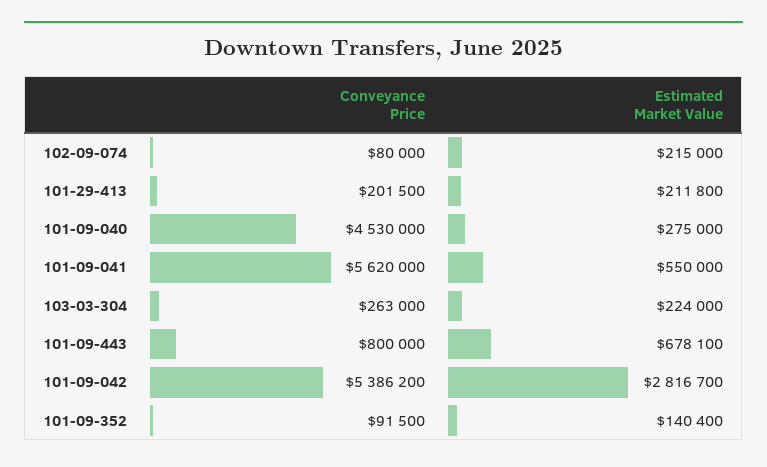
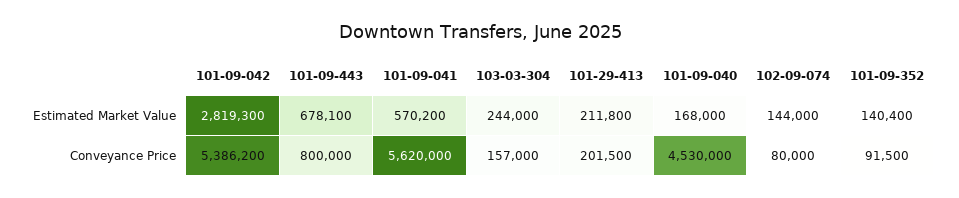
Estimated Market Value, 102-09-074: 215000 -> 144000
Estimated Market Value, 101-09-040: 275000 -> 168000
Estimated Market Value, 101-09-041: 550000 -> 570200
Conveyance Price, 103-03-304: 263000 -> 157000
Estimated Market Value, 103-03-304: 224000 -> 244000
Estimated Market Value, 101-09-042: 2816700 -> 2819300

